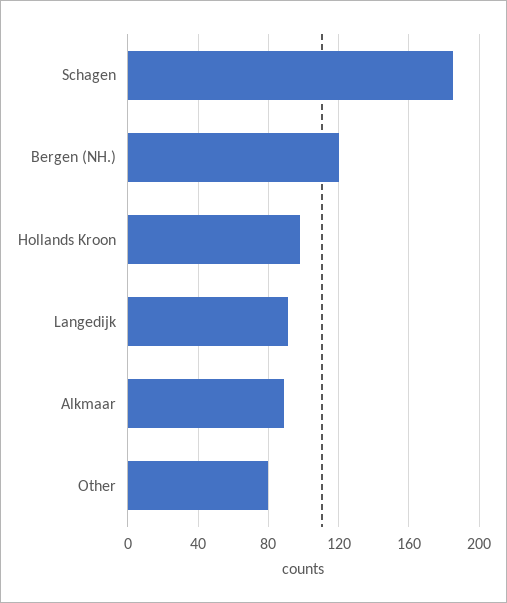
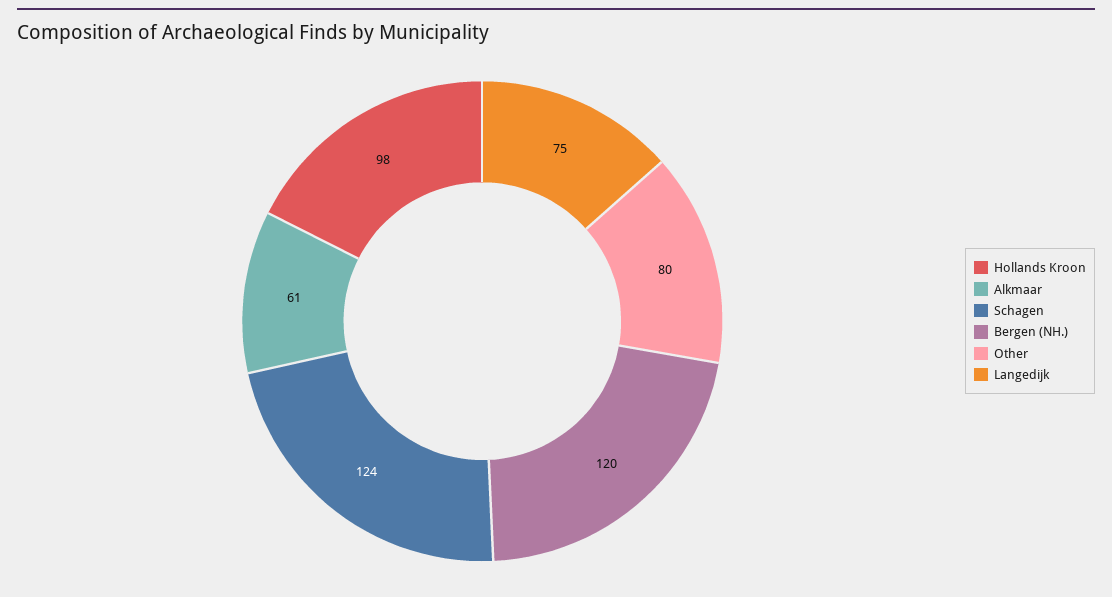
Schagen: 185 -> 124
Langedijk: 90 -> 75
Alkmaar: 90 -> 61

